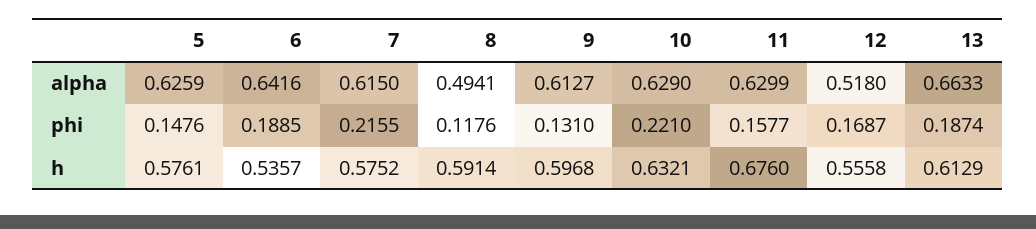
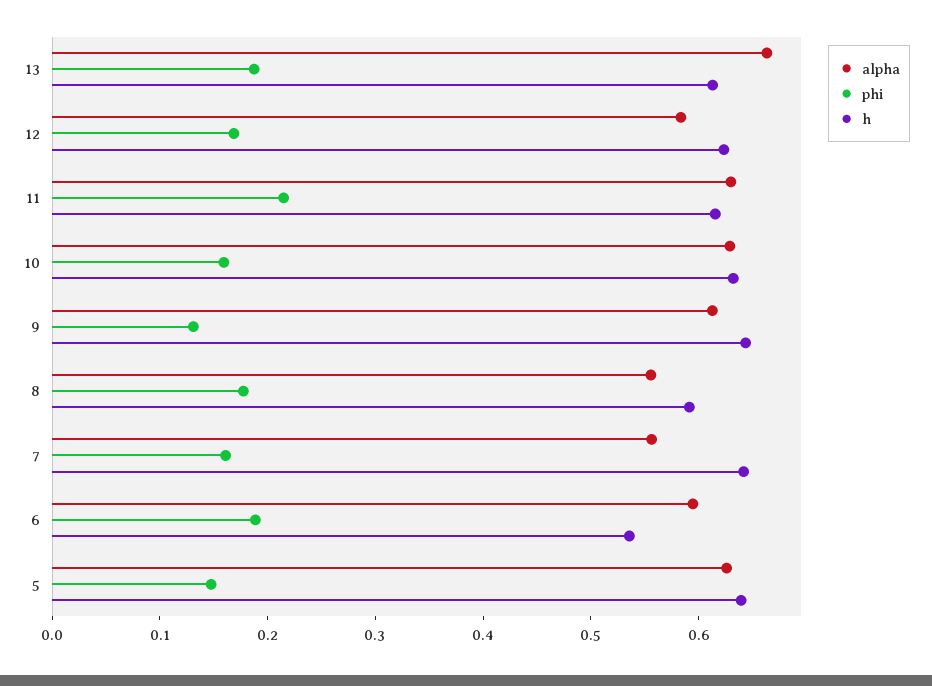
alpha, 6: 0.6416 -> 0.6
alpha, 7: 0.615 -> 0.56
alpha, 8: 0.4941 -> 0.56
alpha, 12: 0.518 -> 0.58
phi, 7: 0.2155 -> 0.16
phi, 8: 0.1176 -> 0.18
phi, 10: 0.221 -> 0.16
phi, 11: 0.1577 -> 0.22
h, 5: 0.5761 -> 0.64
h, 7: 0.5752 -> 0.64
h, 9: 0.5968 -> 0.64
h, 11: 0.676 -> 0.62
h, 12: 0.5558 -> 0.62

